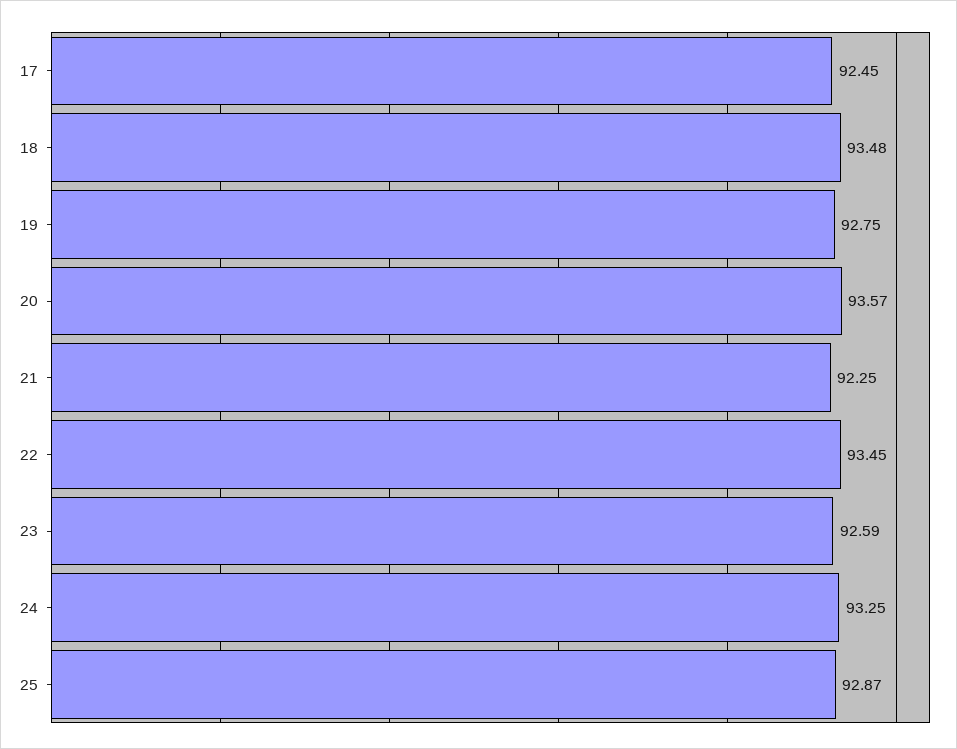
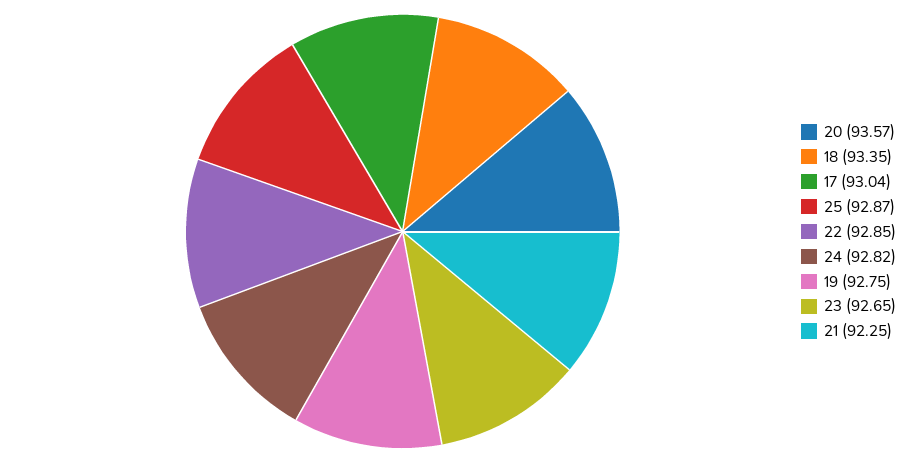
17: 92.45 -> 93.04
18: 93.48 -> 93.35
22: 93.45 -> 92.85
23: 92.59 -> 92.65
24: 93.25 -> 92.82

